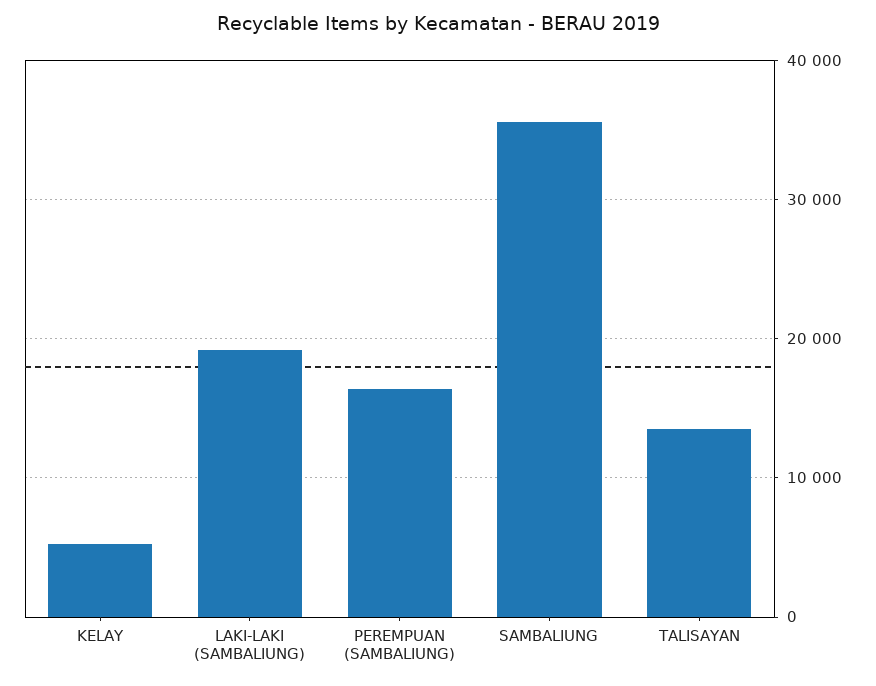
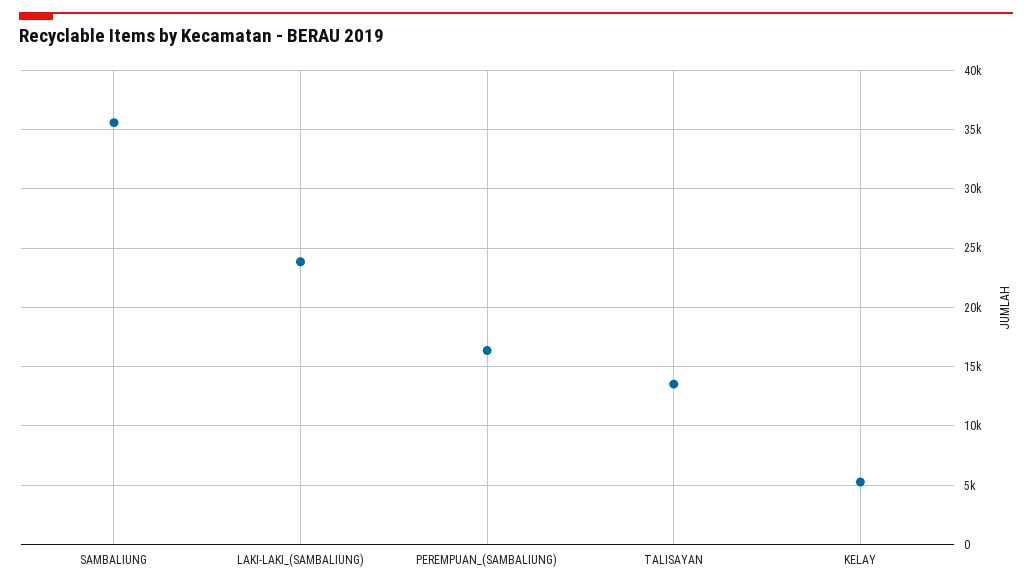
LAKI-LAKI (SAMBALIUNG): 19000 -> 24000

